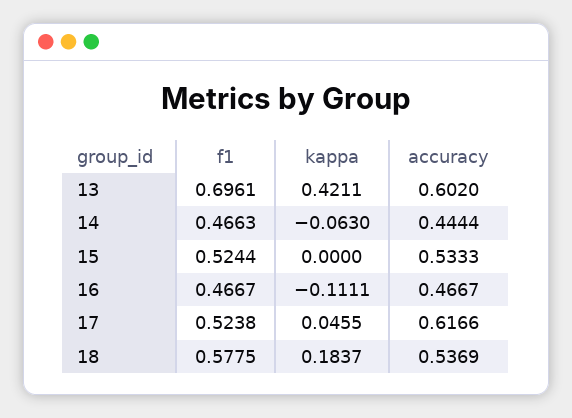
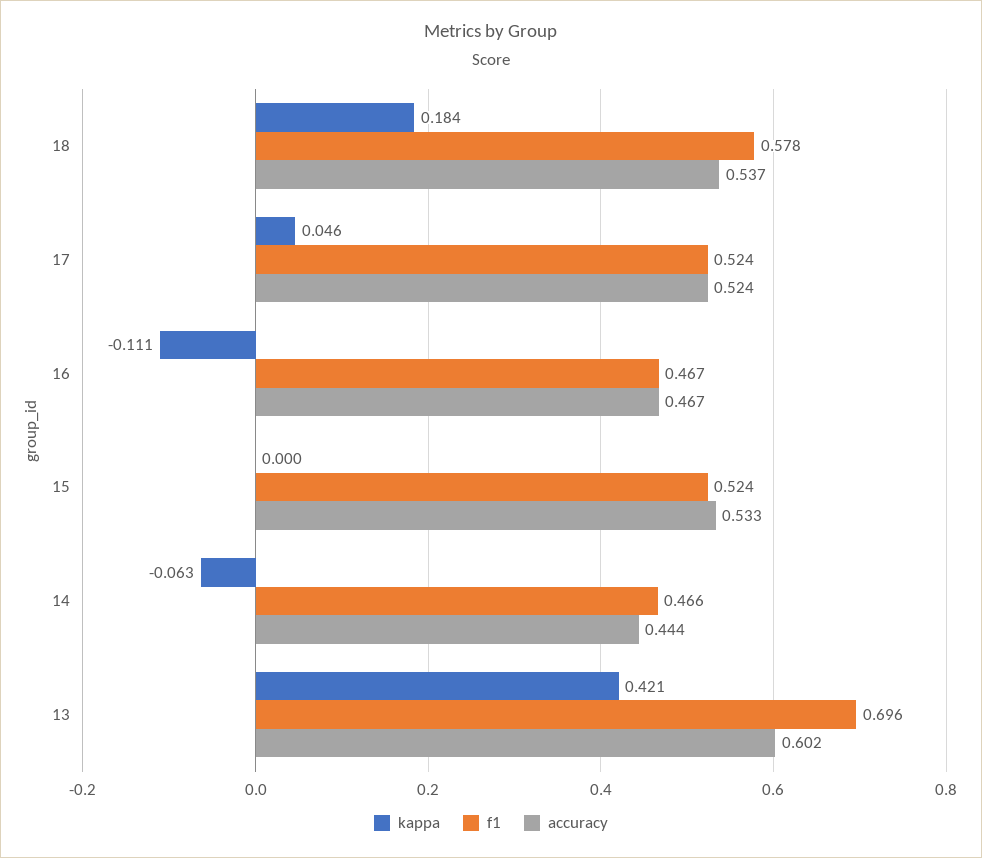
accuracy, 17: 0.6166 -> 0.524

